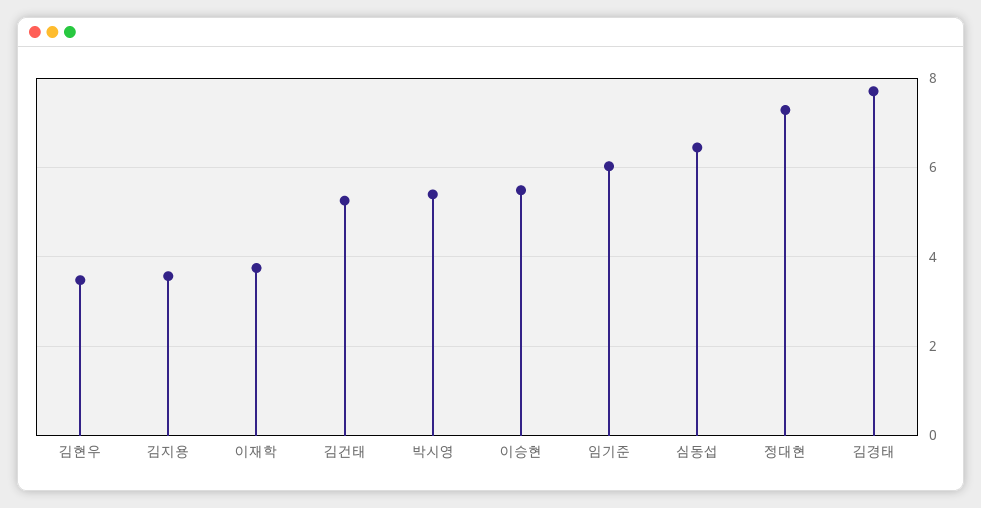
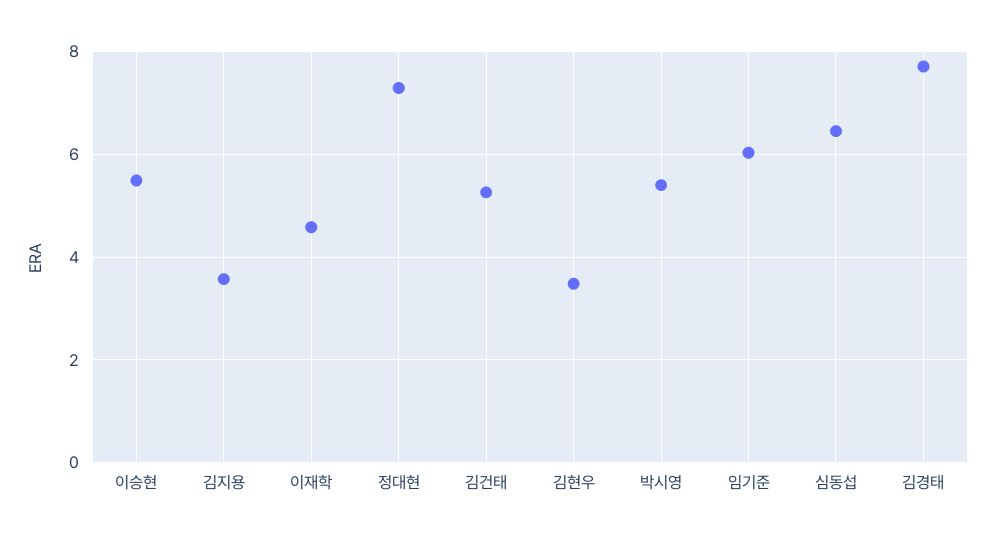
이재학: 3.8 -> 4.6

